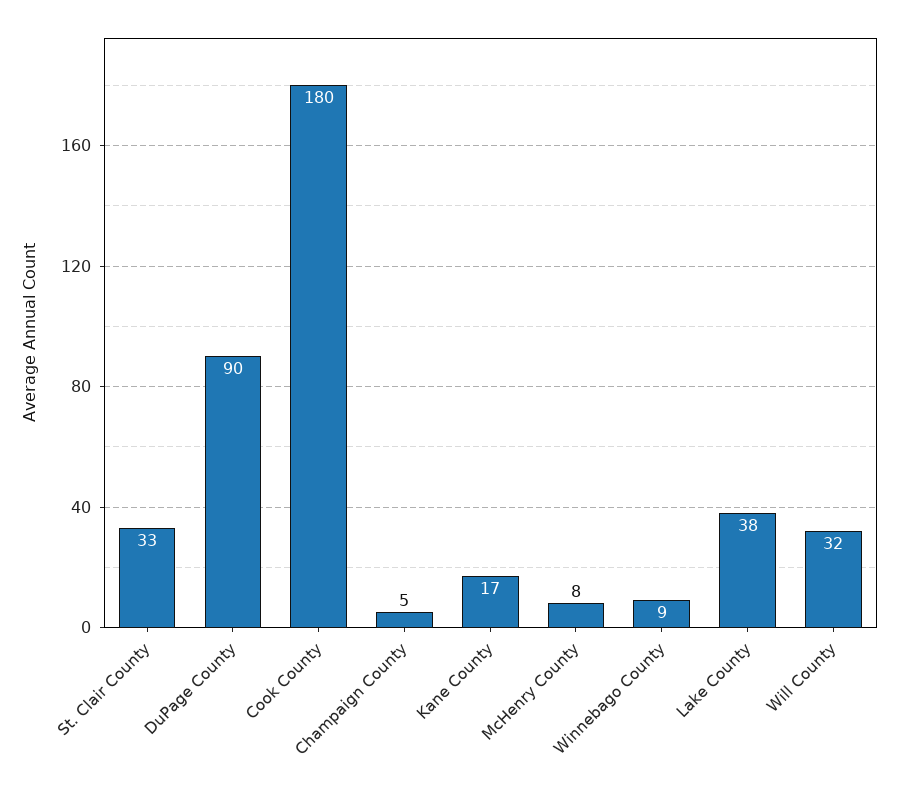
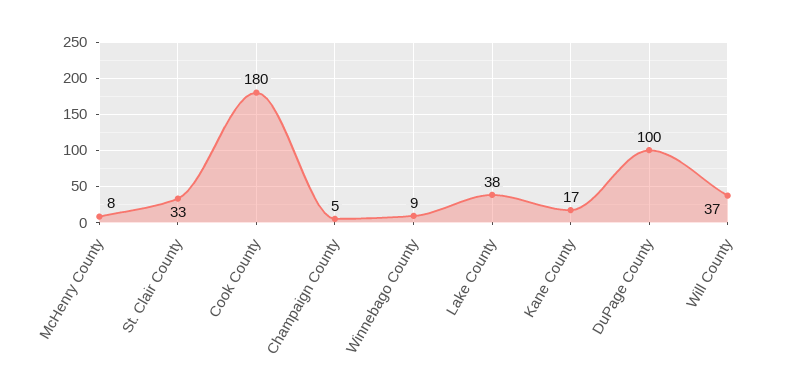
DuPage County: 90 -> 100
Will County: 32 -> 37

